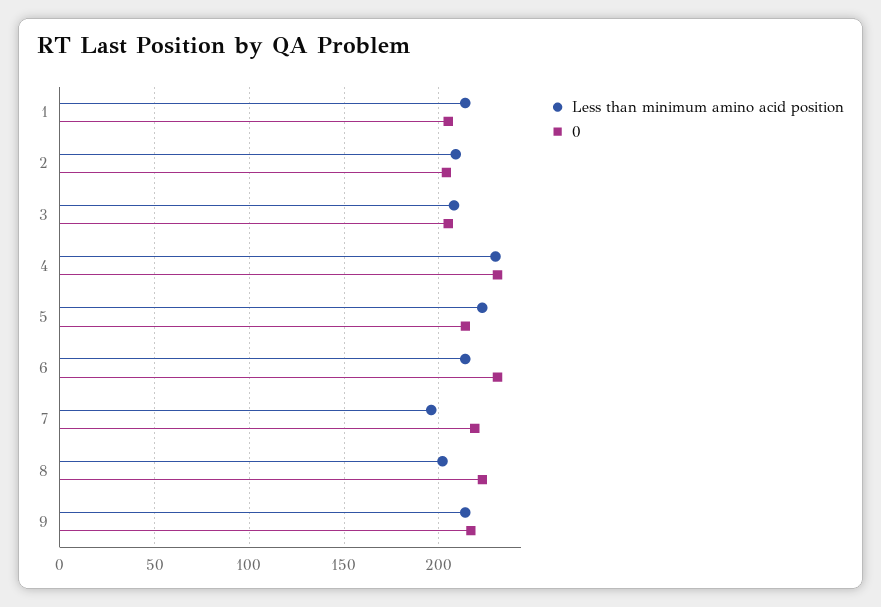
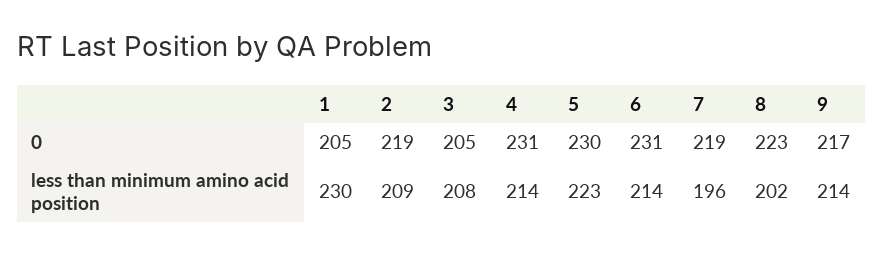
Less than minimum amino acid position, 1: 215 -> 230
0, 2: 205 -> 219
Less than minimum amino acid position, 4: 230 -> 214
0, 5: 215 -> 230

